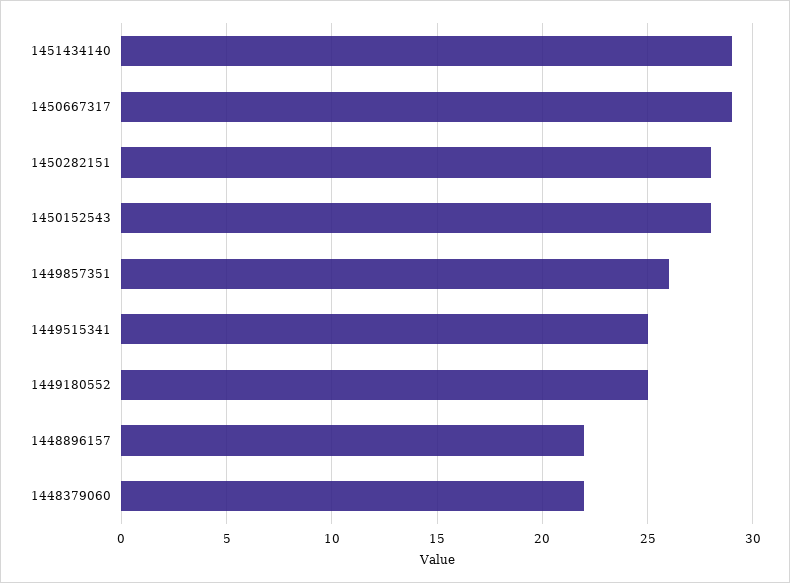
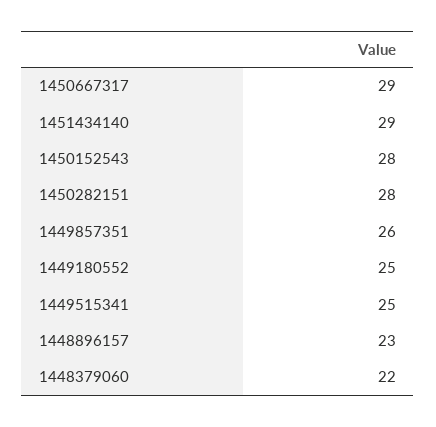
1448896157: 22 -> 23

